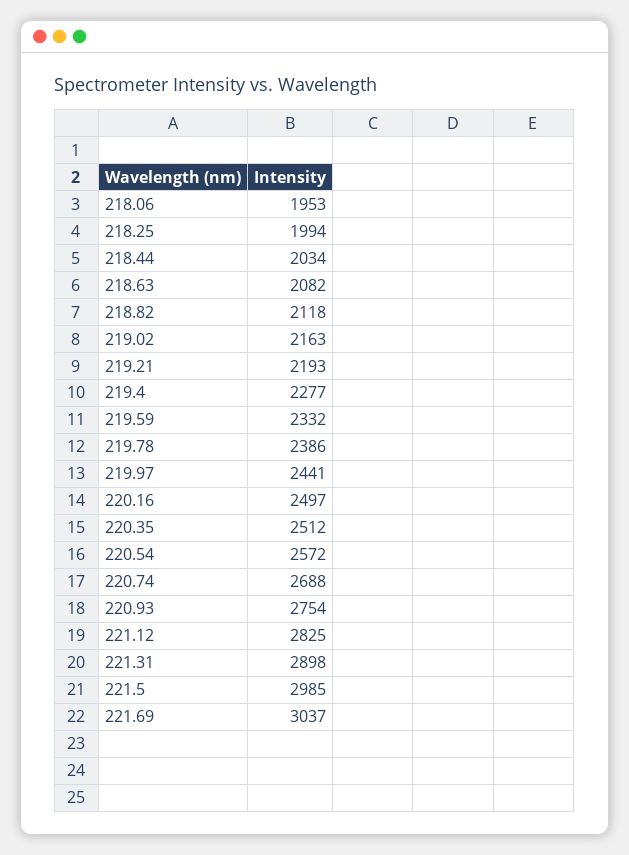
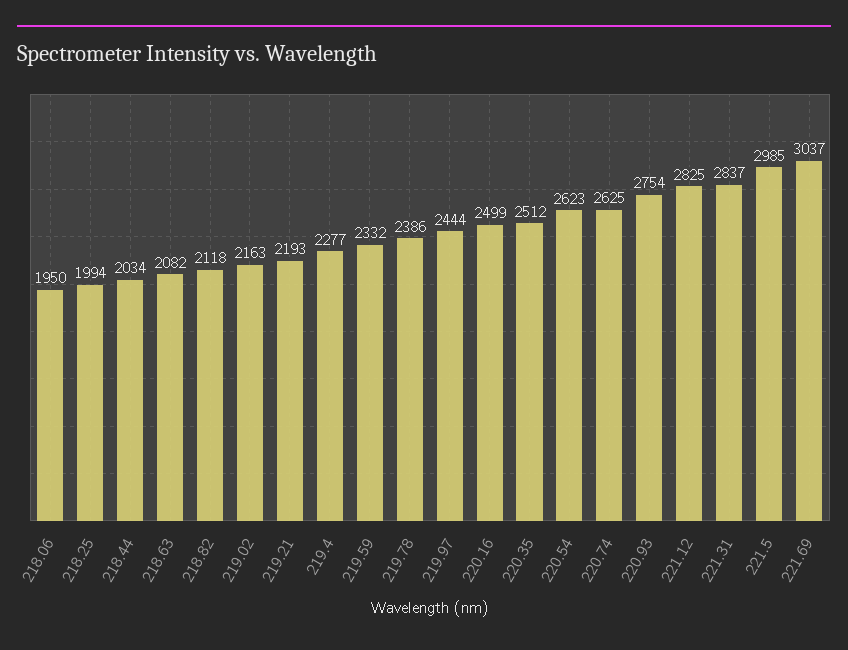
218.06: 1953 -> 1950
219.97: 2441 -> 2444
220.16: 2497 -> 2499
220.54: 2572 -> 2623
220.74: 2688 -> 2625
221.31: 2898 -> 2837

